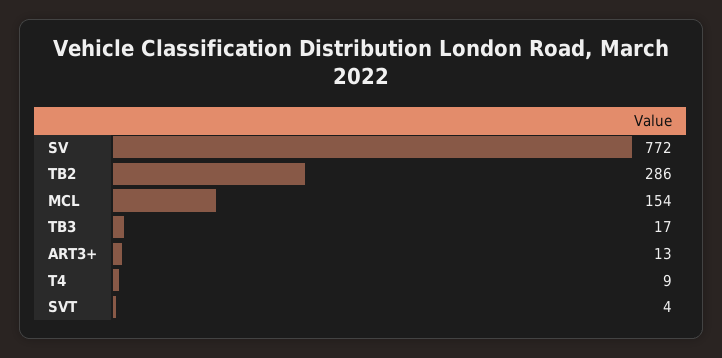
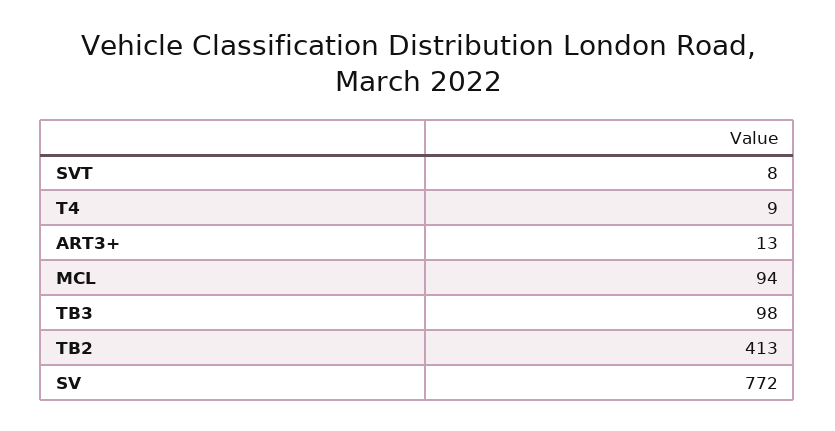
TB2: 286 -> 413
MCL: 154 -> 94
TB3: 17 -> 98
SVT: 4 -> 8

